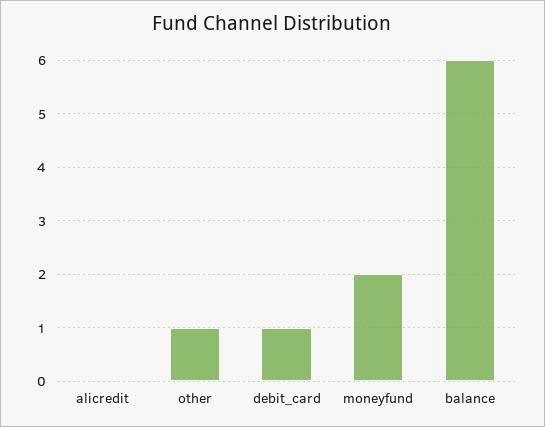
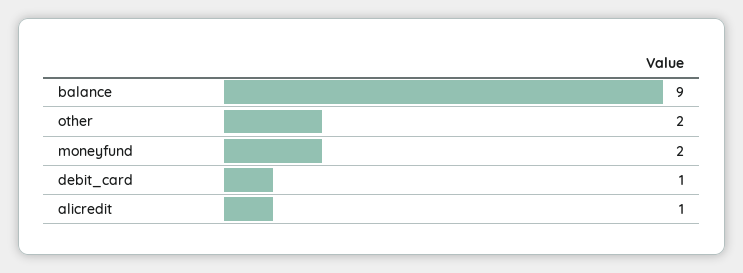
alicredit: 0 -> 1
other: 1 -> 2
balance: 6 -> 9

